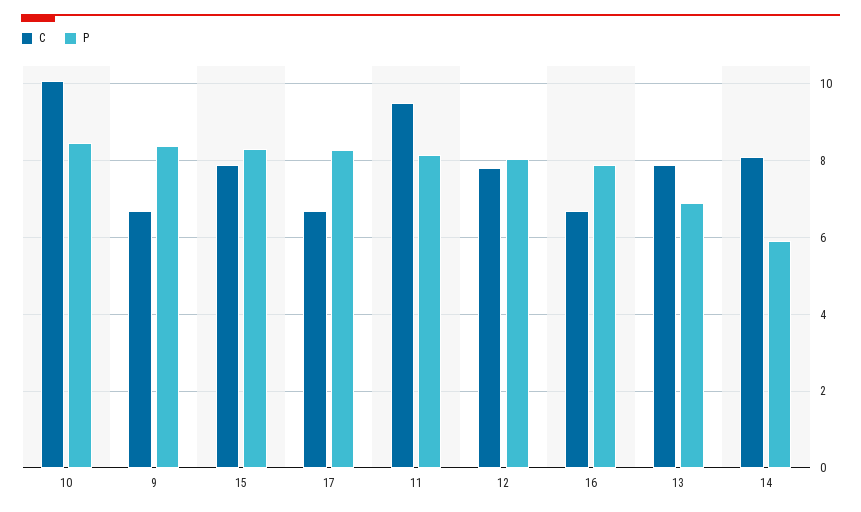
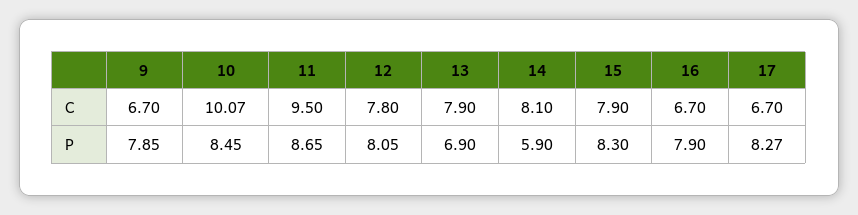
P, 9: 8.4 -> 7.85
P, 11: 8.2 -> 8.65

